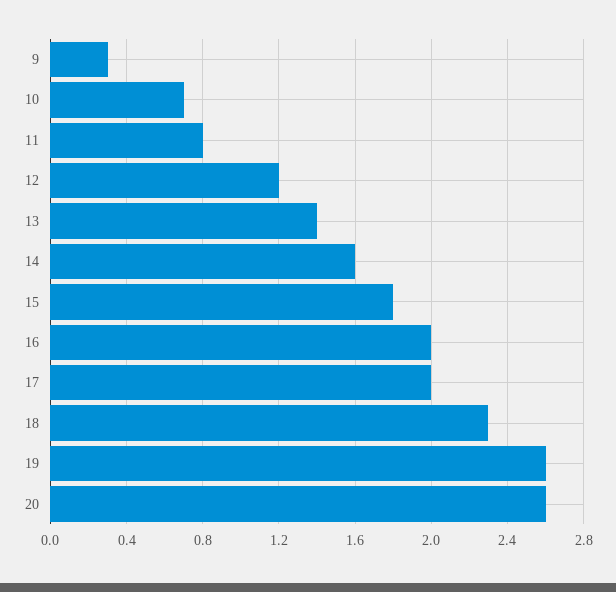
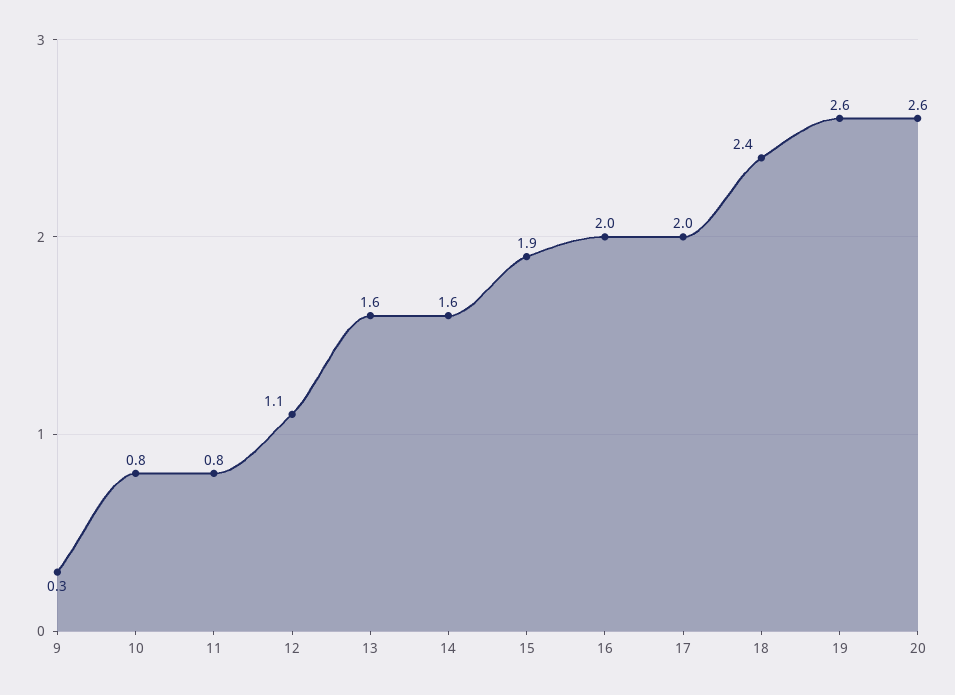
10: 0.7 -> 0.8
12: 1.2 -> 1.1
13: 1.4 -> 1.6
15: 1.8 -> 1.9
18: 2.3 -> 2.4

